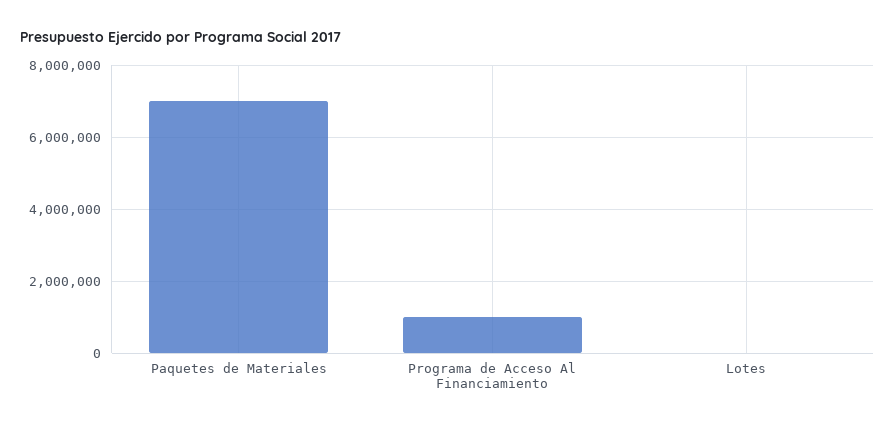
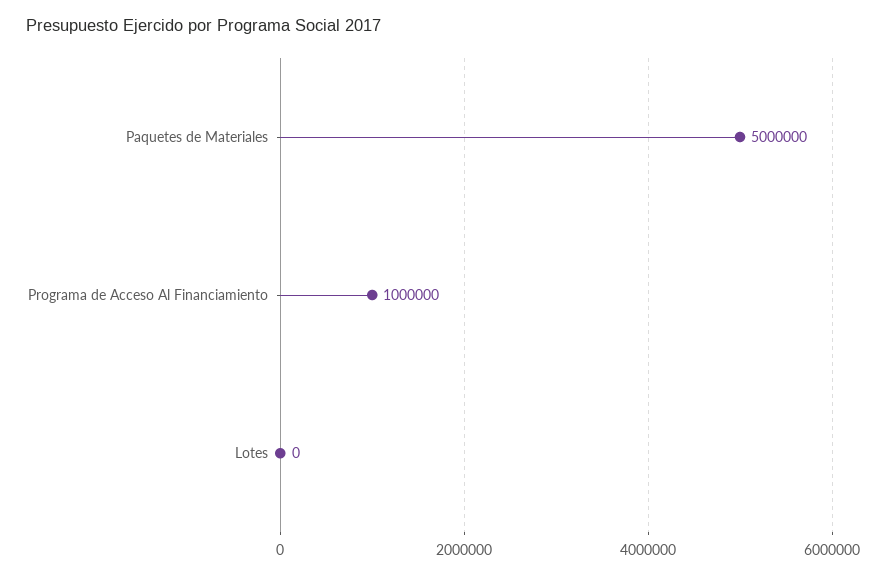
Paquetes de Materiales: 7000000 -> 5000000

